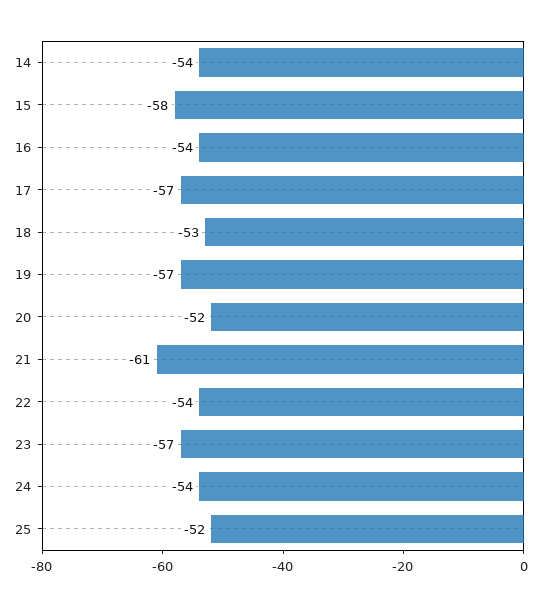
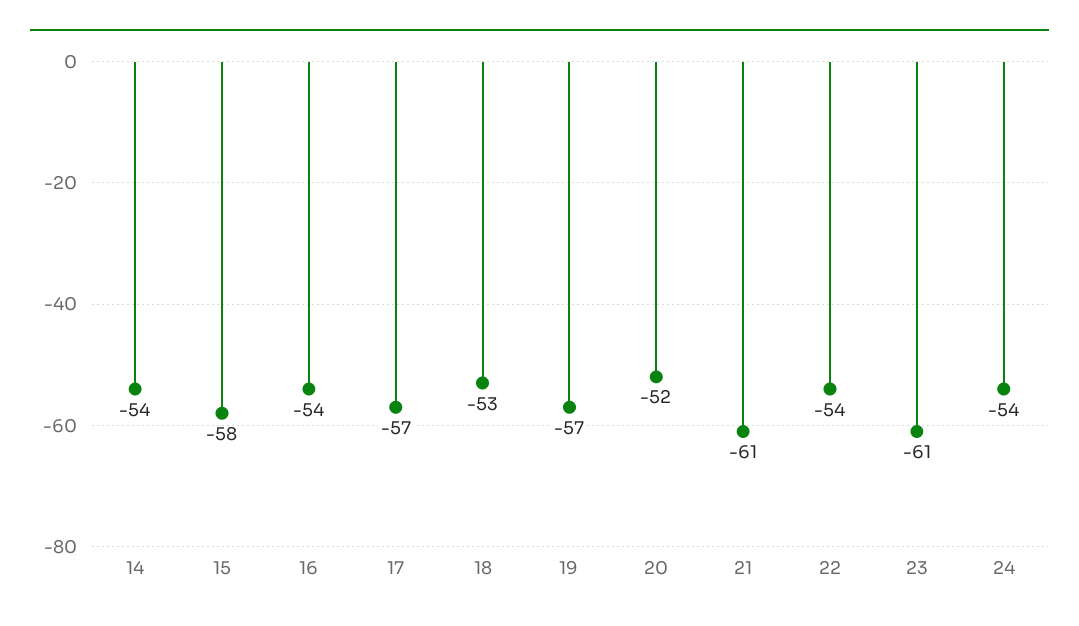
23: -57 -> -61
25: -52 -> none

